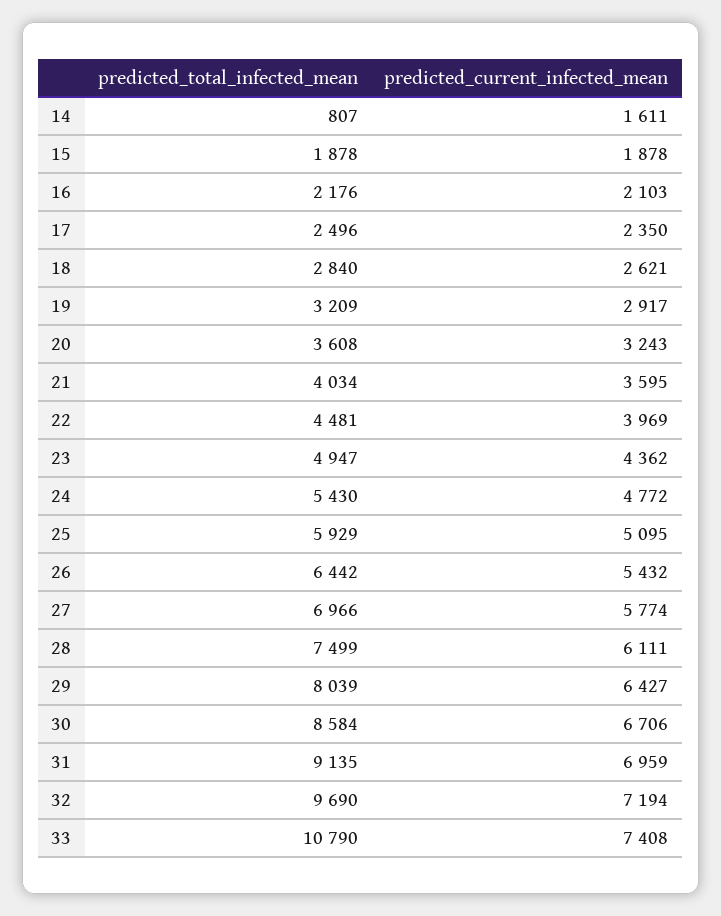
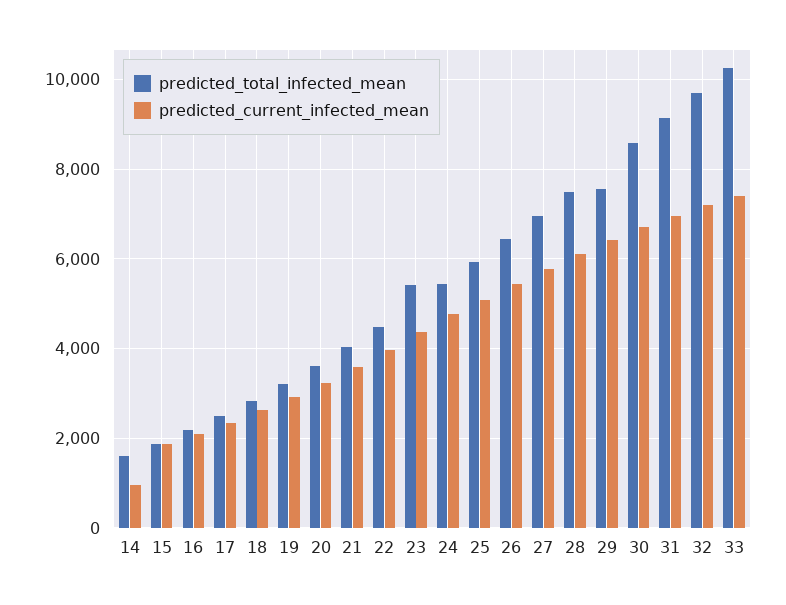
predicted_total_infected_mean, 14: 807 -> 1600
predicted_current_infected_mean, 14: 1611 -> 1000
predicted_total_infected_mean, 23: 4947 -> 5400
predicted_total_infected_mean, 29: 8039 -> 7600
predicted_total_infected_mean, 33: 10790 -> 10200

